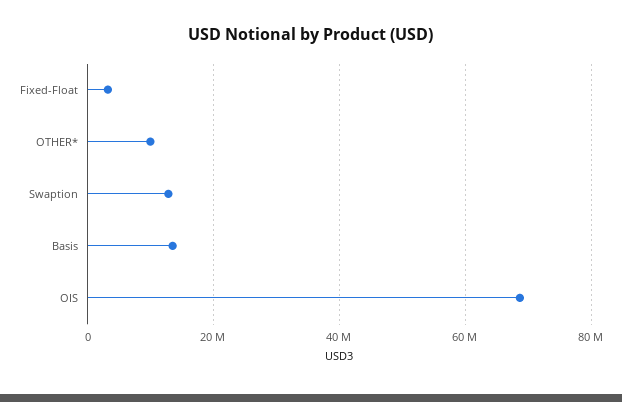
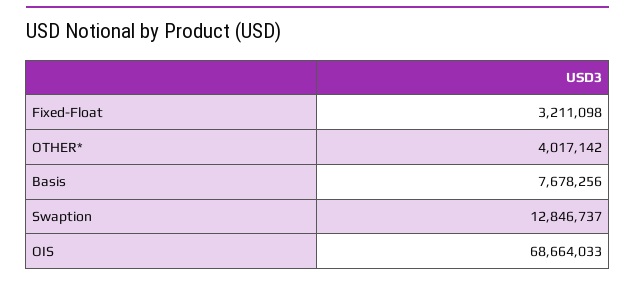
OTHER*: 10000000 -> 4017142
Basis: 14000000 -> 7678256

